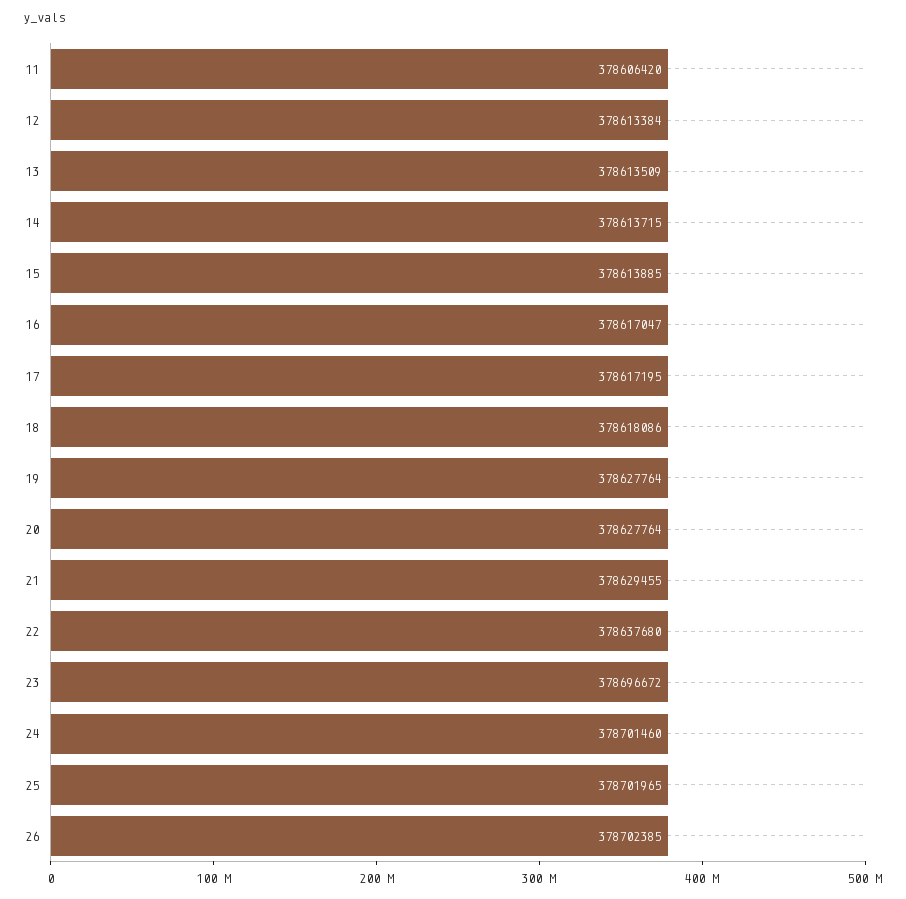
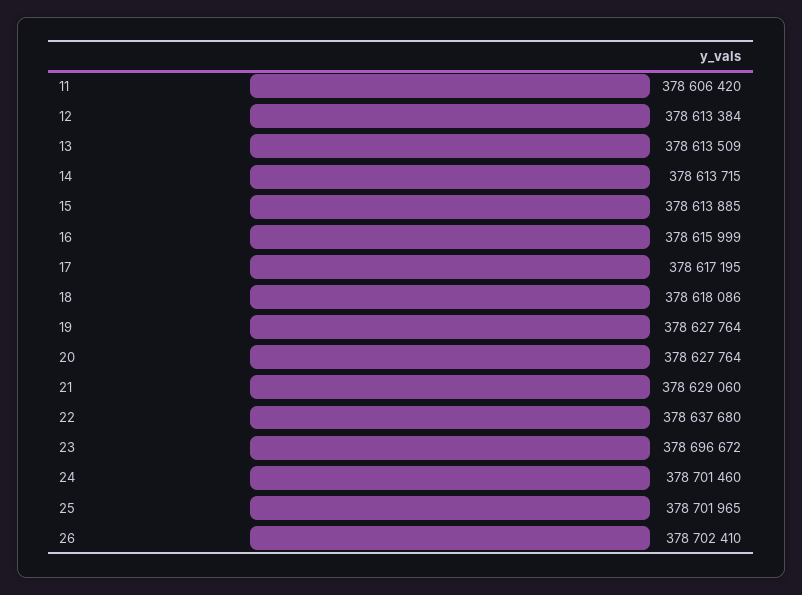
16: 378617047 -> 378615999
21: 378629455 -> 378629060
26: 378702385 -> 378702410

